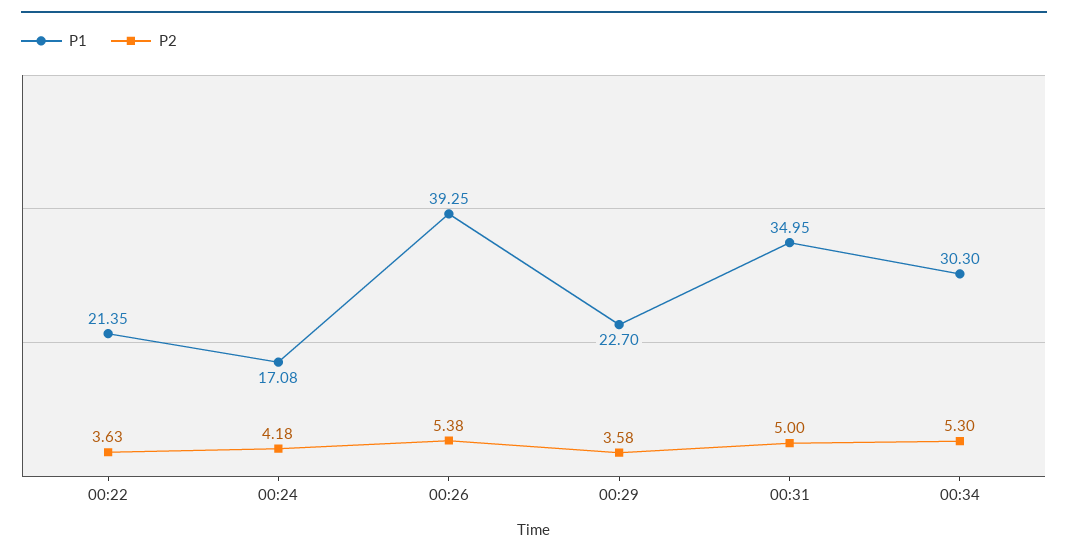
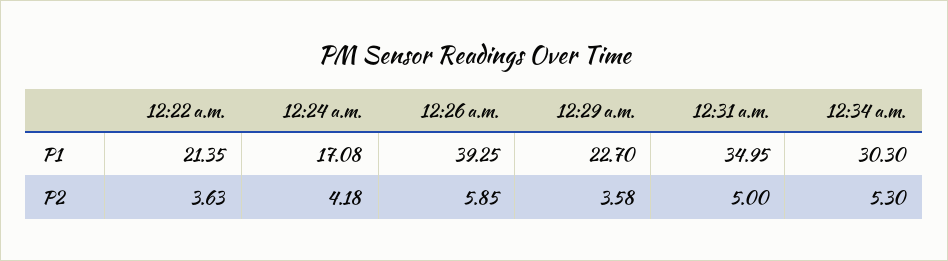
P2, 00:26: 5.38 -> 5.85

